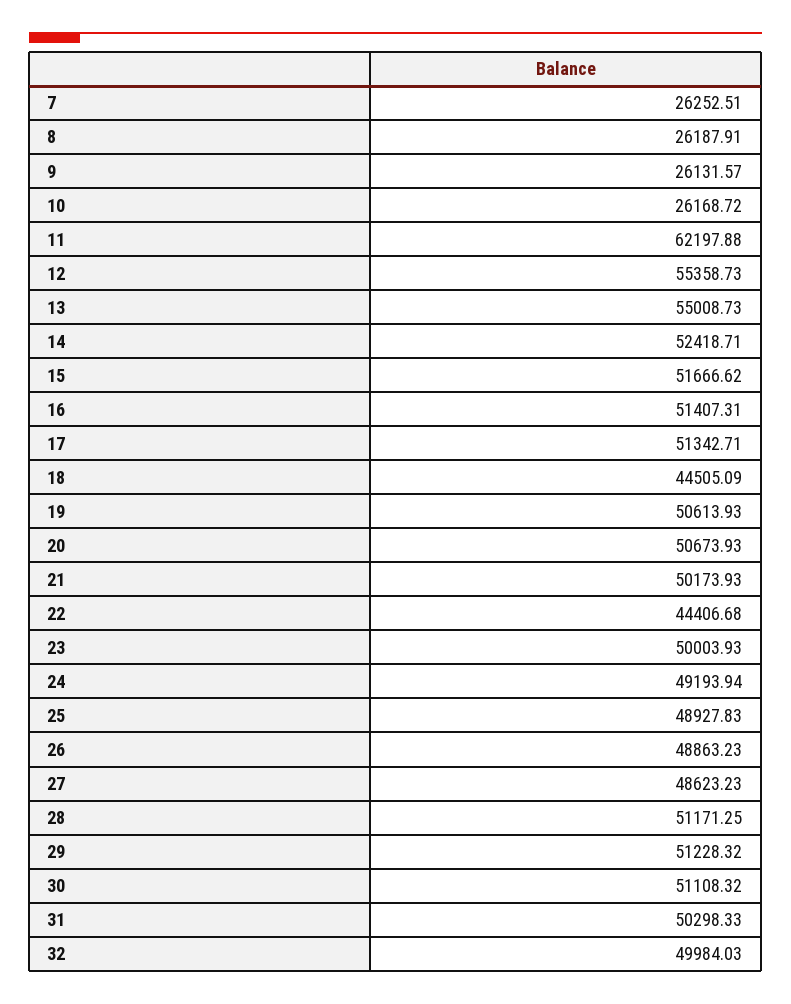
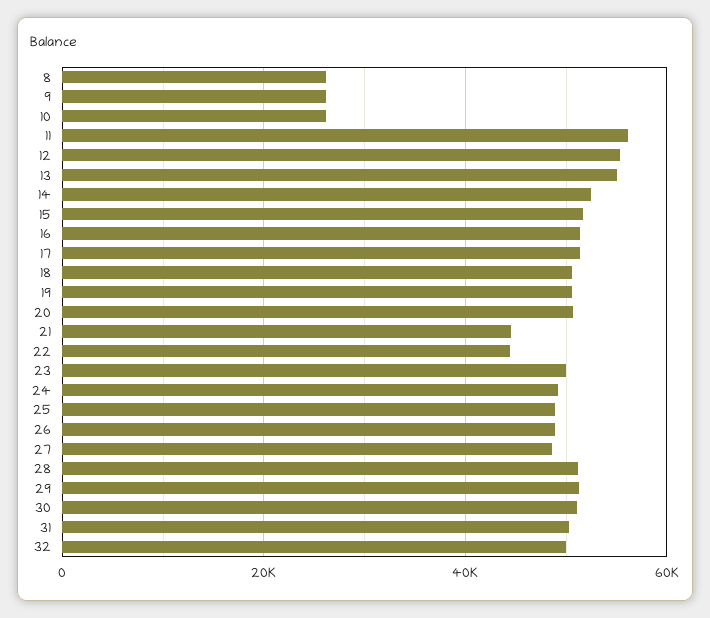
7: 26252.51 -> none
11: 62197.88 -> 56000
18: 44505.09 -> 50000
21: 50173.93 -> 44000

